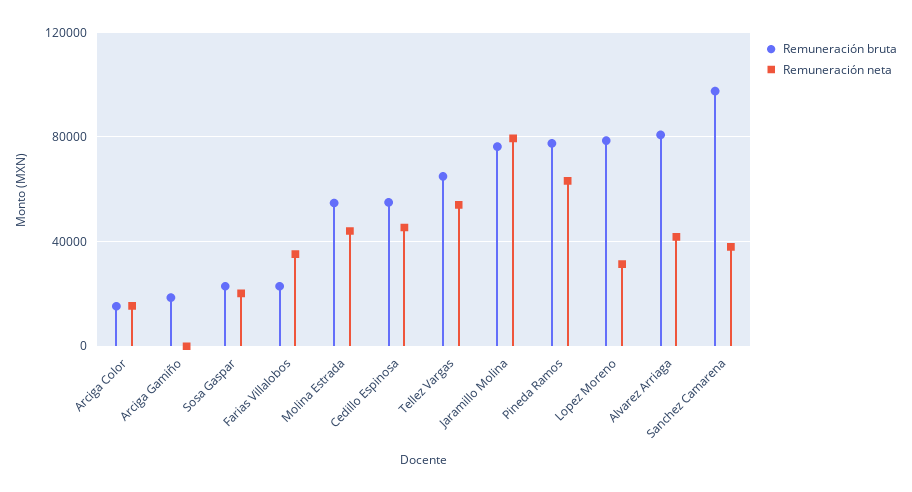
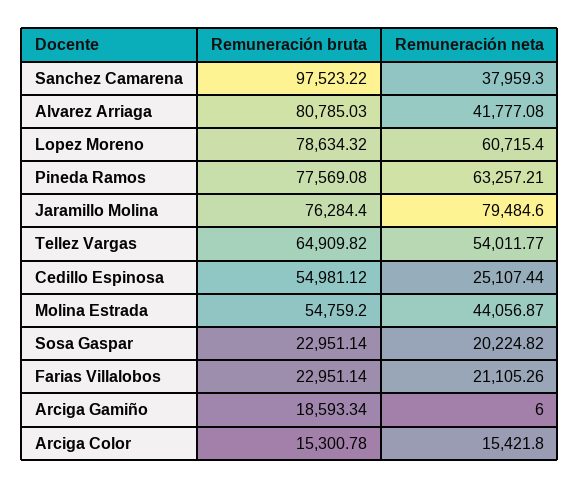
Remuneración neta, Farias Villalobos: 35000 -> 21105.26
Remuneración neta, Cedillo Espinosa: 45000 -> 25107.44
Remuneración neta, Lopez Moreno: 30000 -> 60715.4

